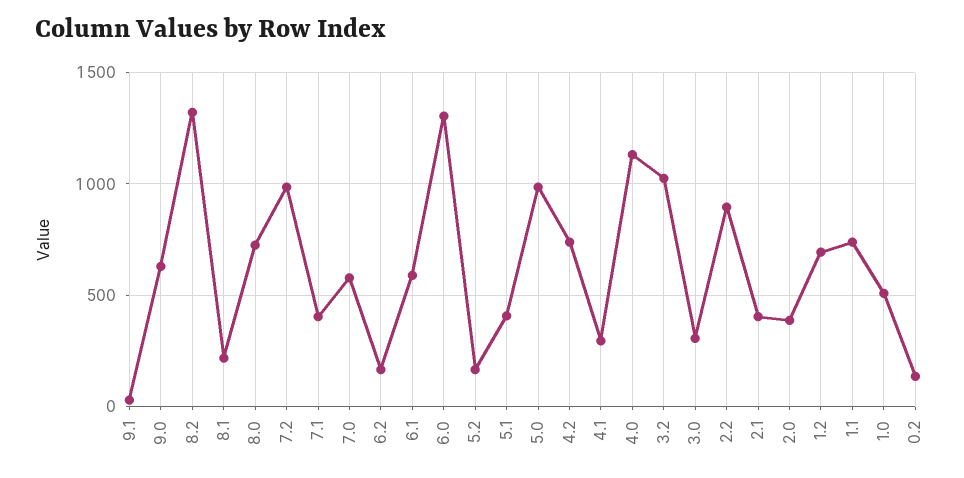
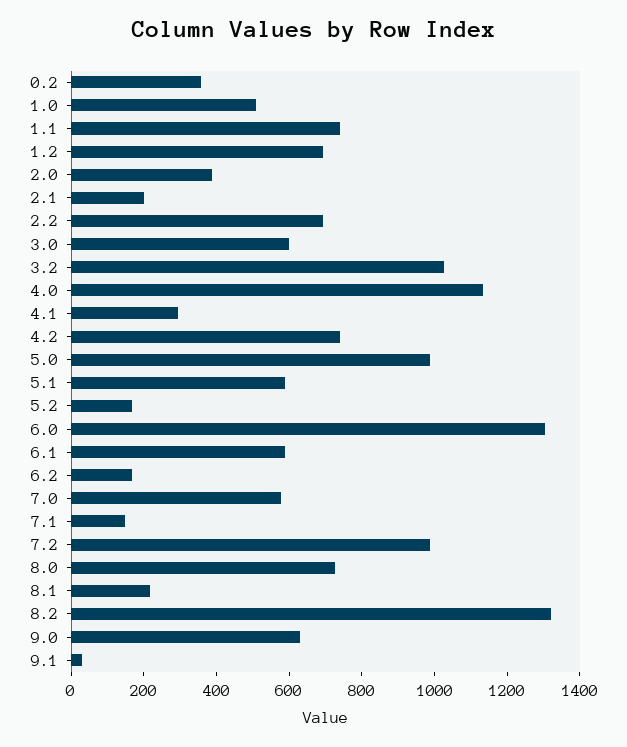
7.1: 400 -> 150
5.1: 400 -> 600
3.0: 300 -> 600
2.2: 900 -> 700
2.1: 400 -> 200
0.2: 150 -> 350

